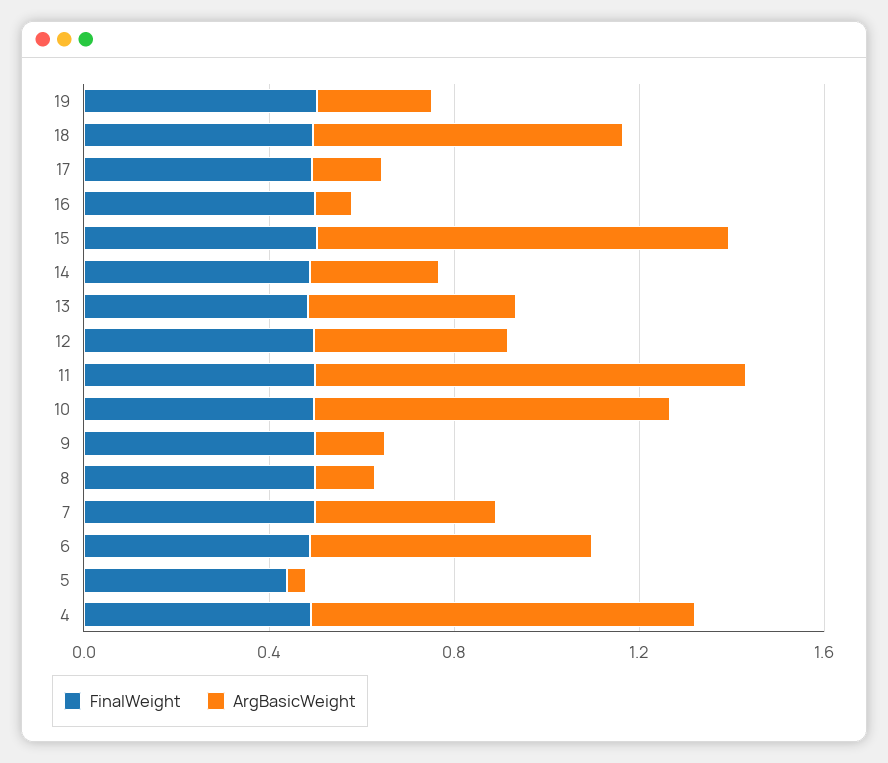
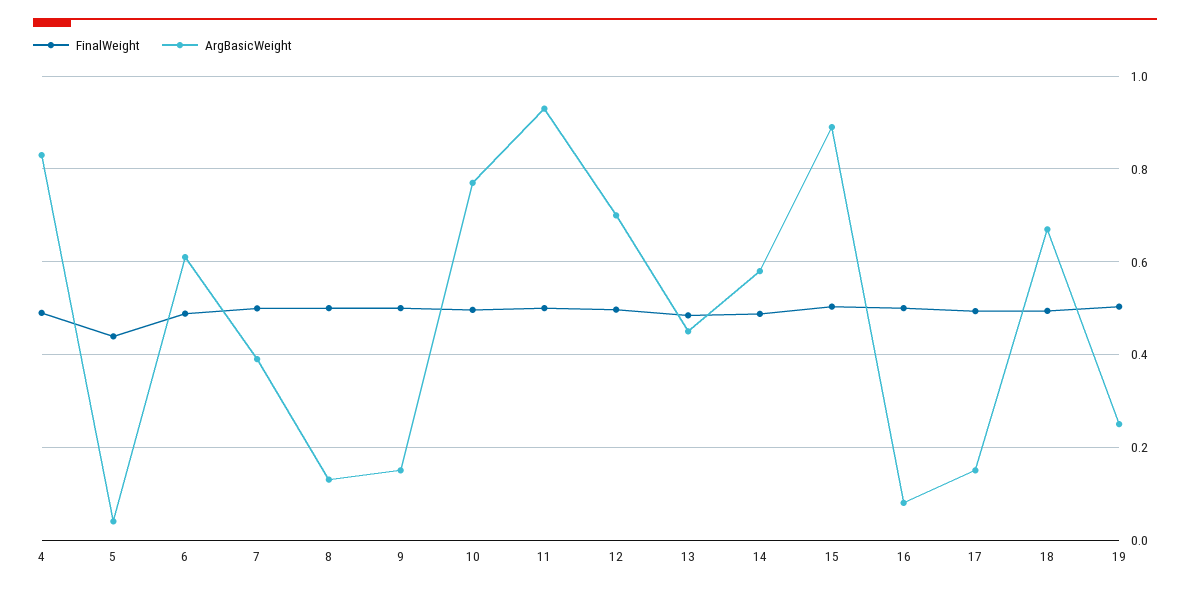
ArgBasicWeight, 14: 0.3 -> 0.58
ArgBasicWeight, 12: 0.4 -> 0.7

